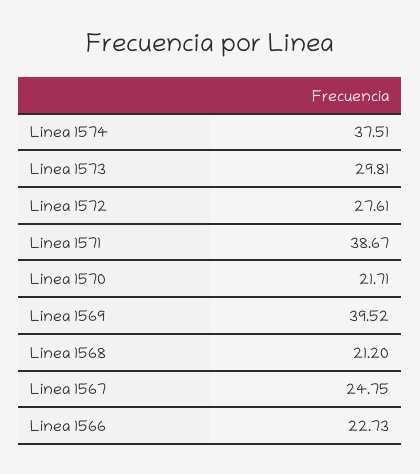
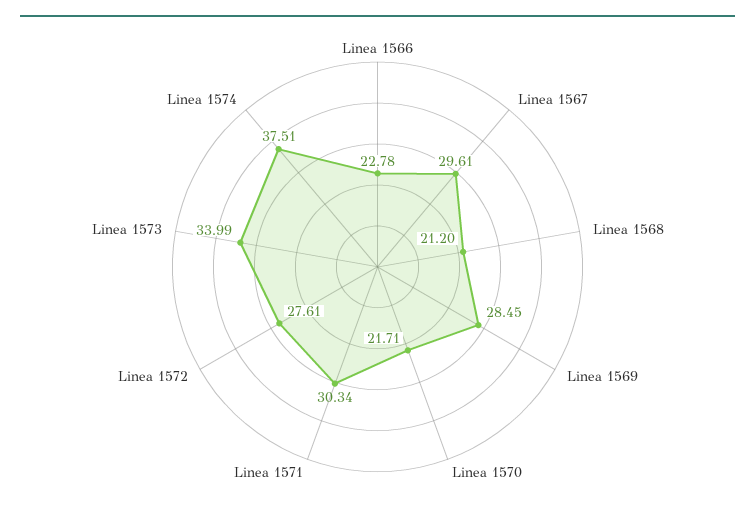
Linea 1573: 29.81 -> 33.99
Linea 1571: 38.67 -> 30.34
Linea 1569: 39.52 -> 28.45
Linea 1567: 24.75 -> 29.61
Linea 1566: 22.73 -> 22.78

